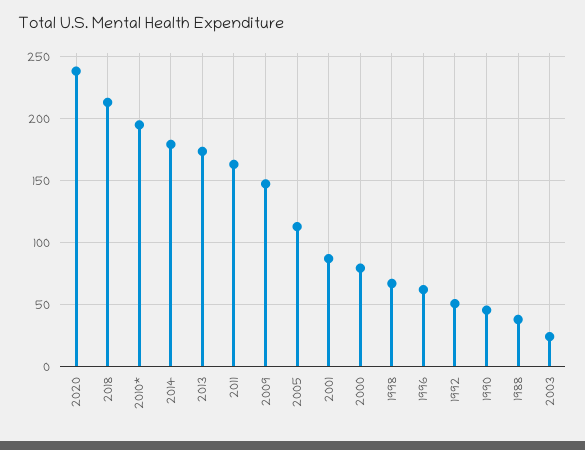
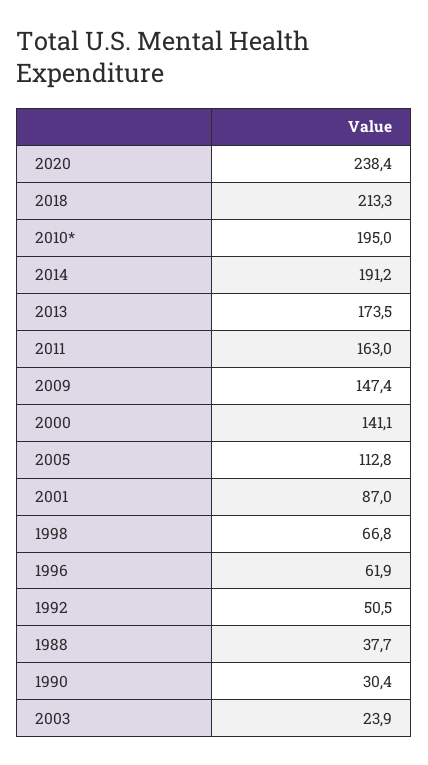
2014: 180 -> 191.2
2000: 80 -> 141.1
1990: 45 -> 30.4

